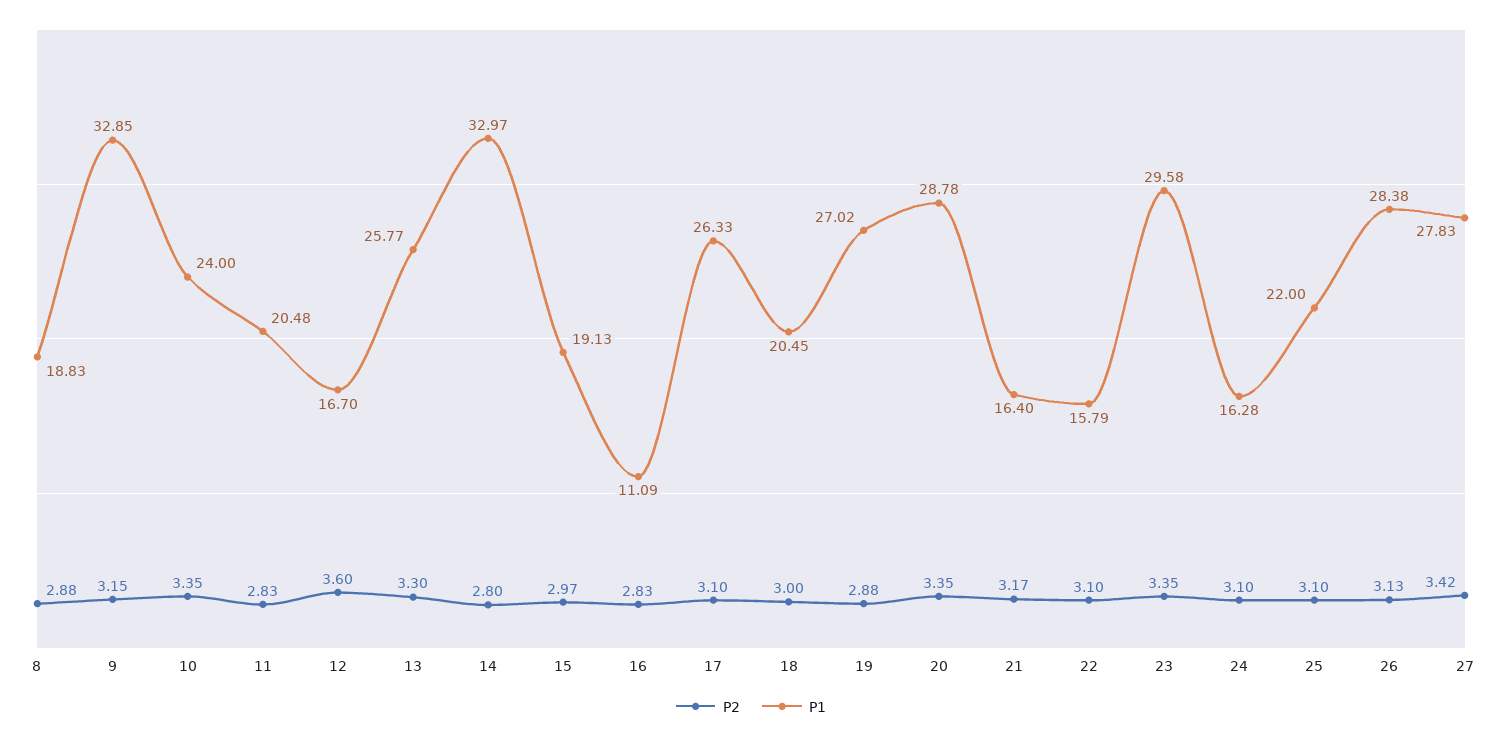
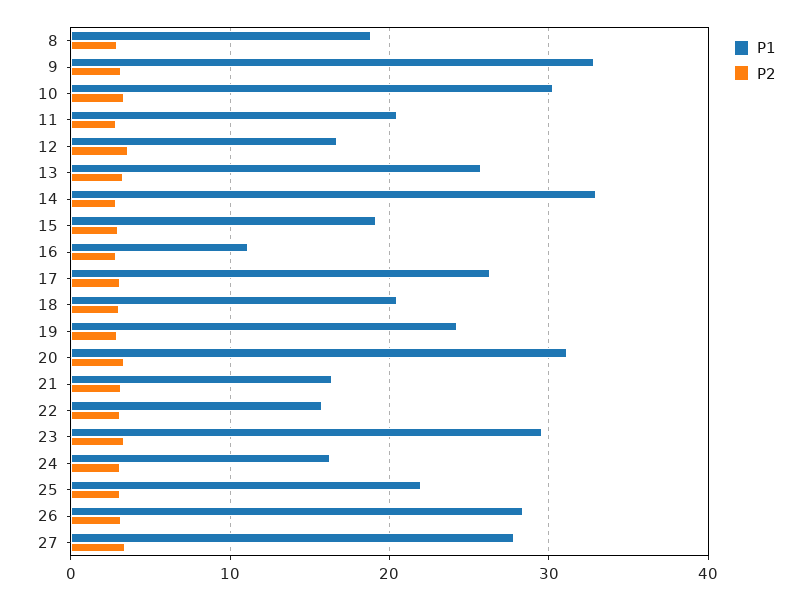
P1, 10: 24 -> 30
P1, 19: 27.02 -> 24
P1, 20: 28.78 -> 31

